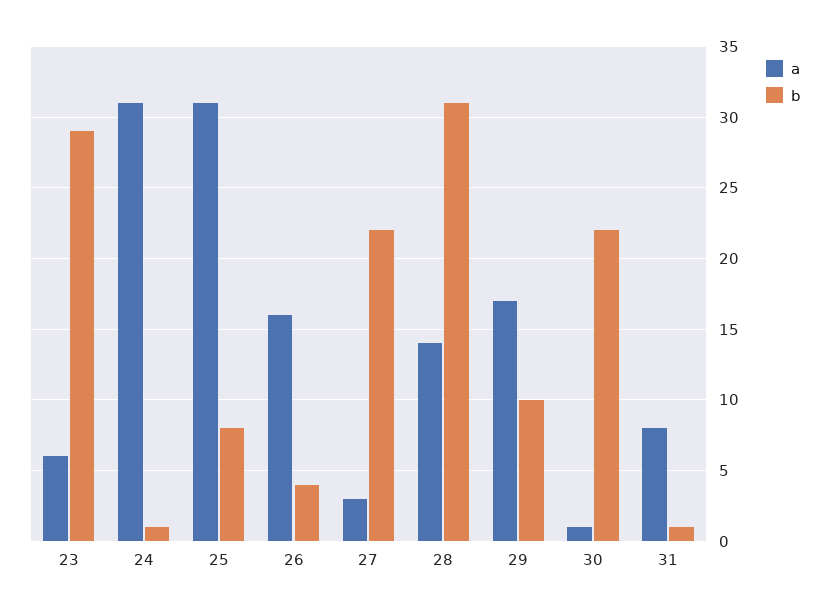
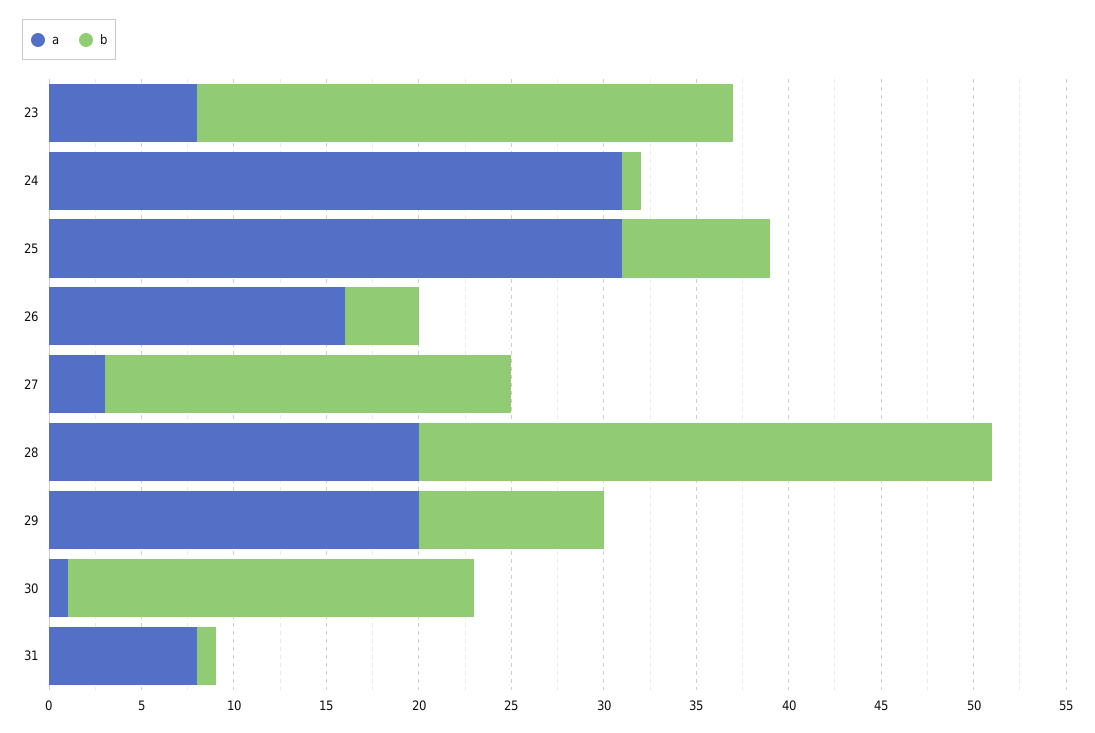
a, 23: 6 -> 8
a, 28: 14 -> 20
a, 29: 17 -> 20

